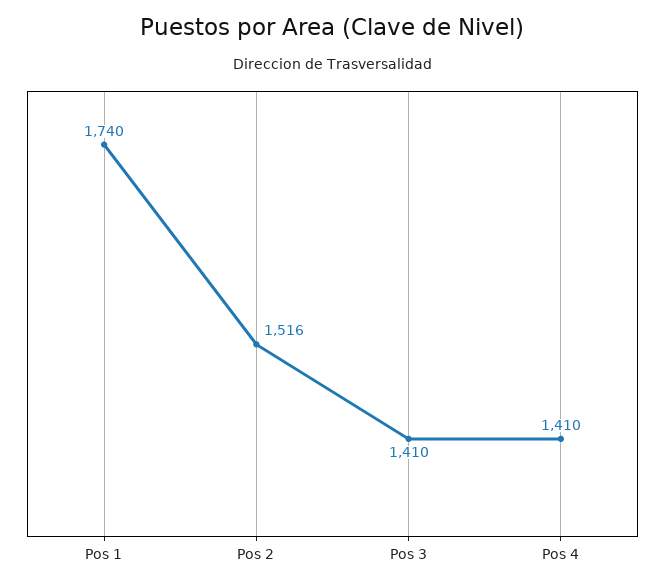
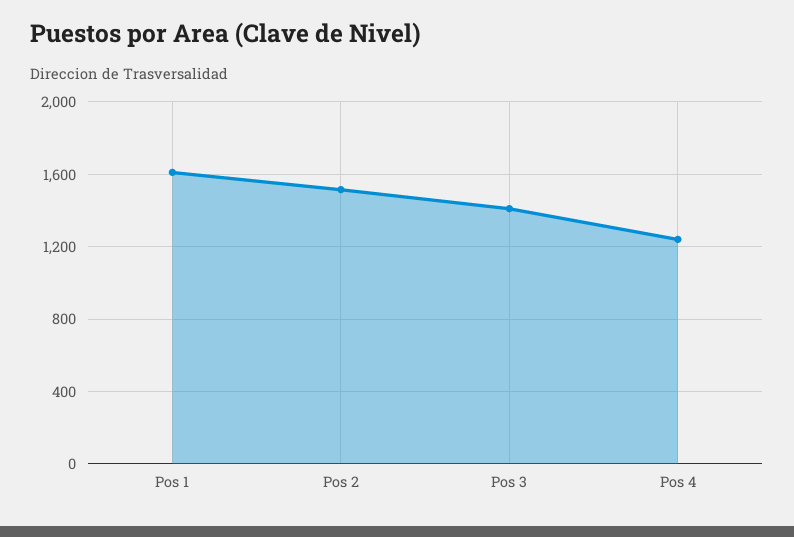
Pos 1: 1740 -> 1600
Pos 4: 1410 -> 1250

